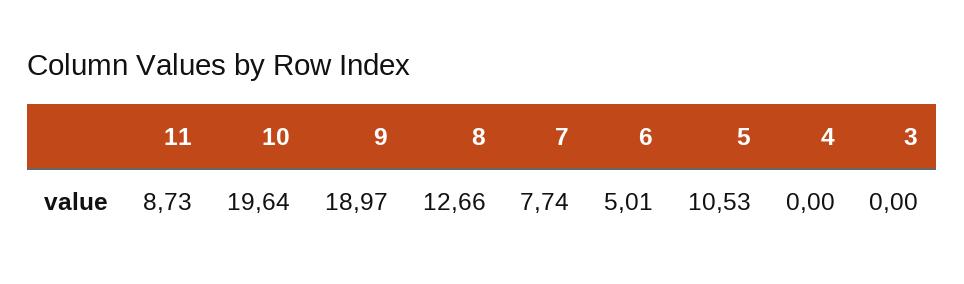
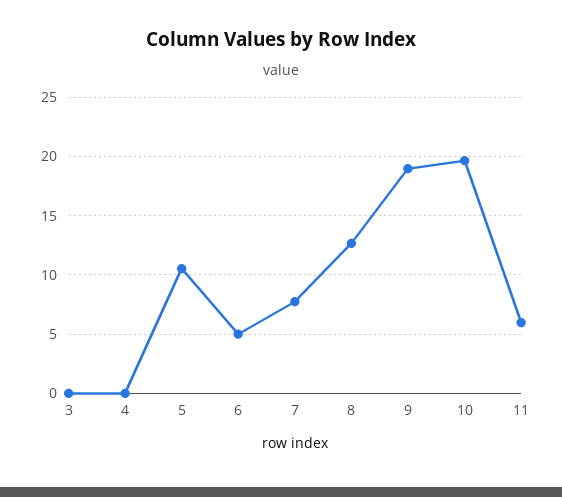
11: 8.73 -> 6

